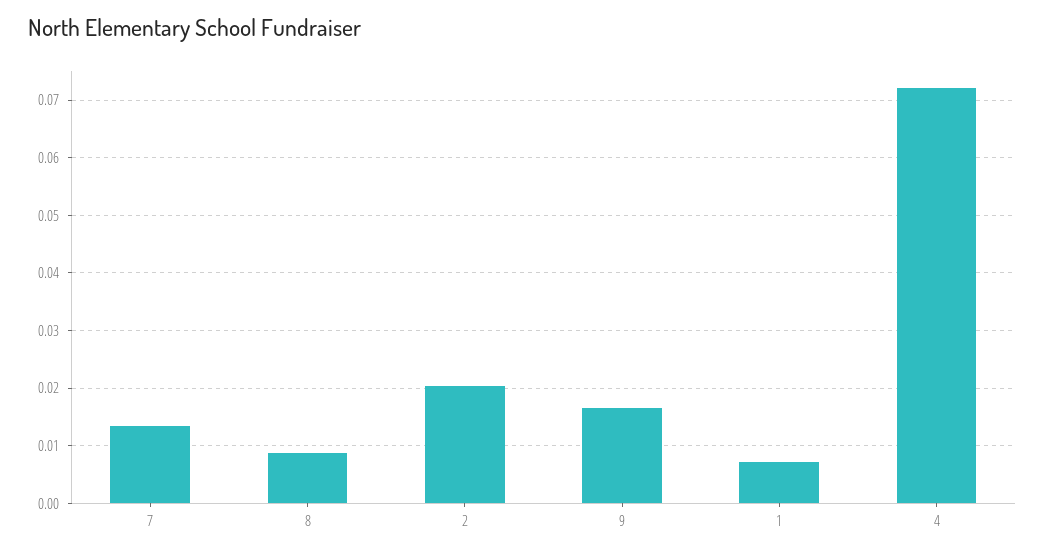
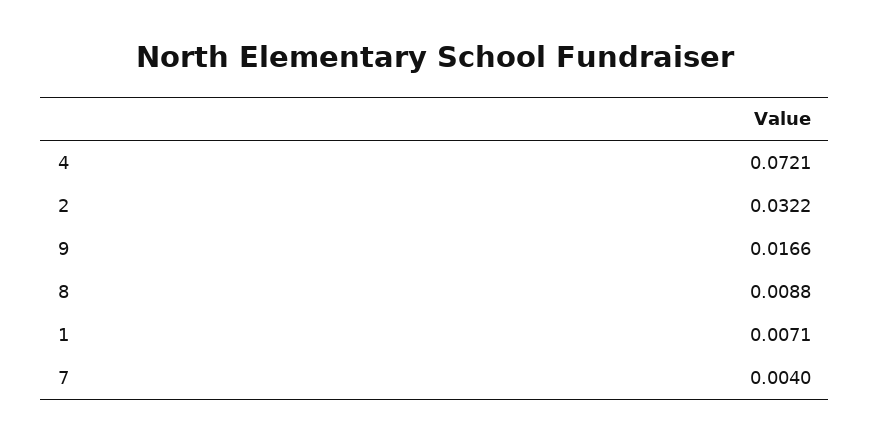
7: 0.014 -> 0.004
2: 0.02 -> 0.0322

